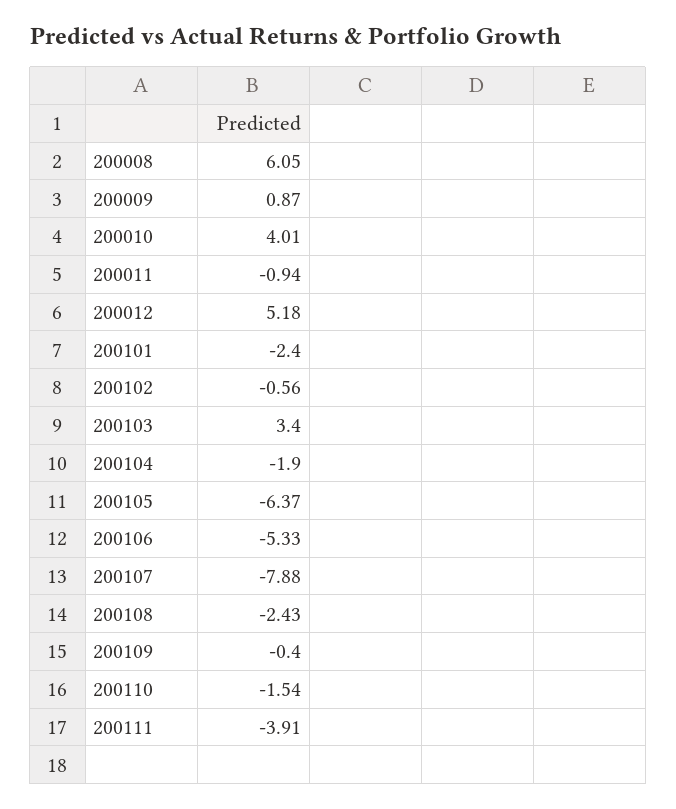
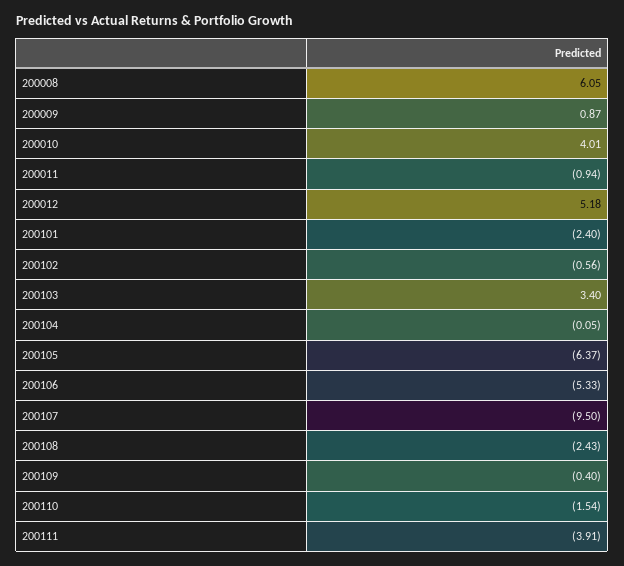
200104: -1.9 -> -0.05
200107: -7.88 -> -9.5

